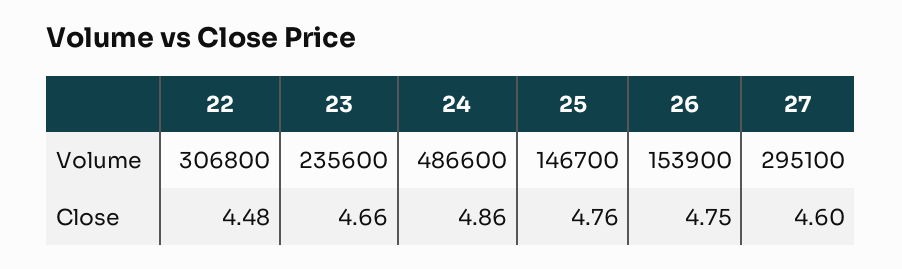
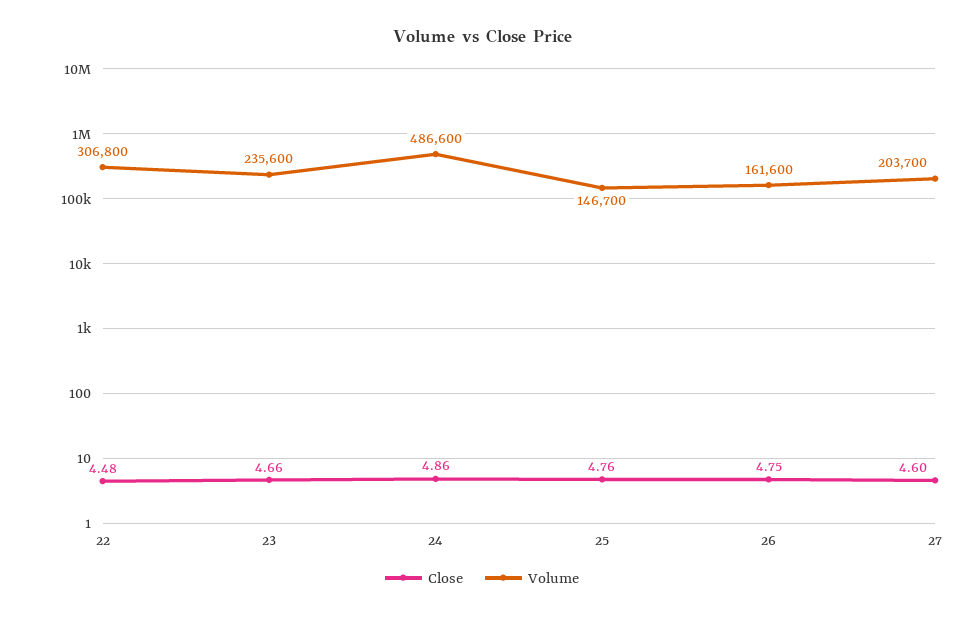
Volume, 26: 153900 -> 161600
Volume, 27: 295100 -> 203700

